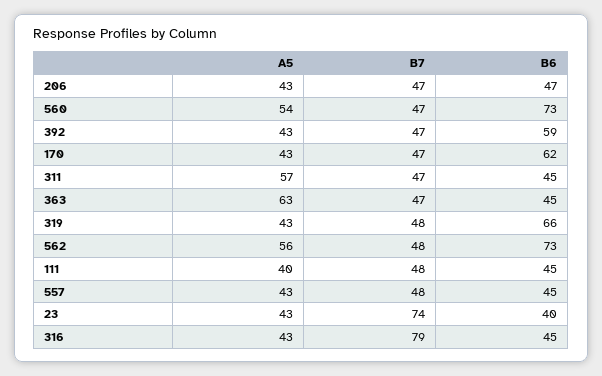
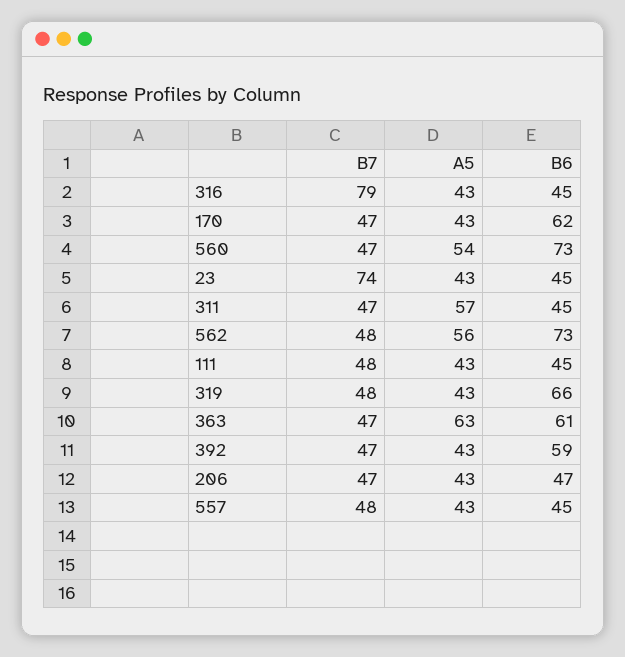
B6, 363: 45 -> 61
A5, 111: 40 -> 43
B6, 23: 40 -> 45

